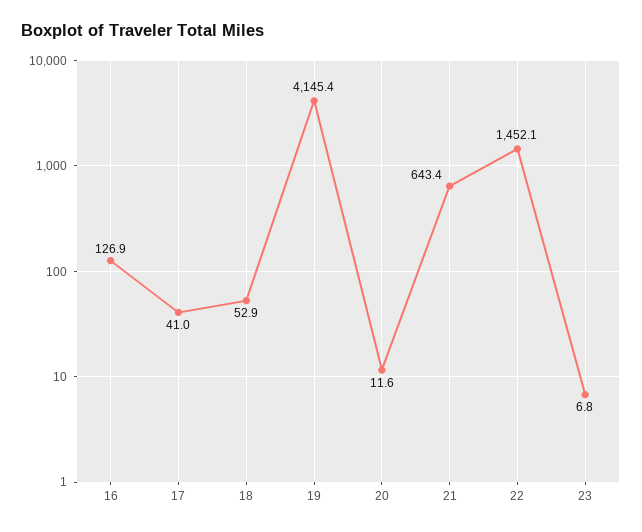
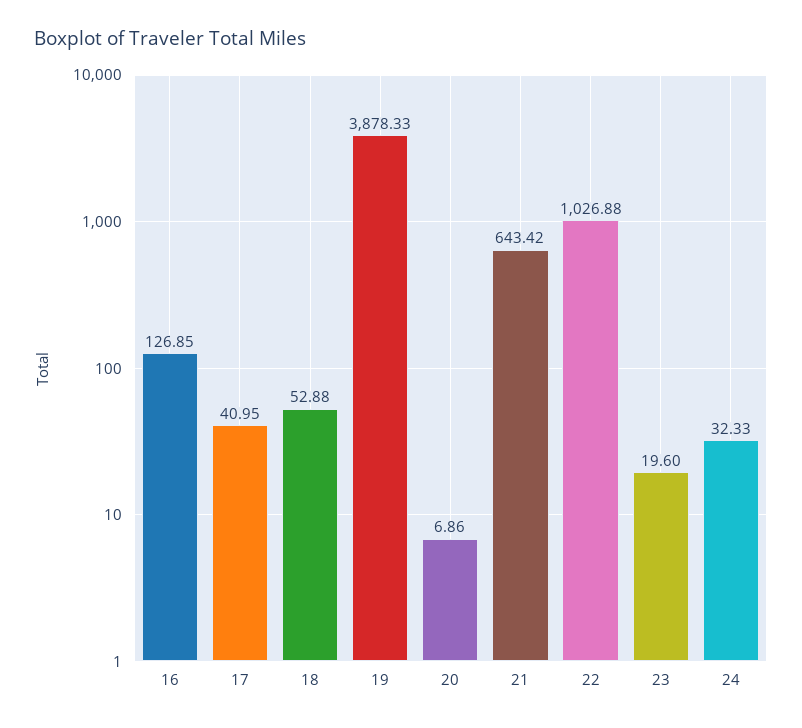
19: 4145.4 -> 3878.33
20: 11.6 -> 6.86
22: 1452.1 -> 1026.88
23: 6.8 -> 19.6
24: none -> 32.33

